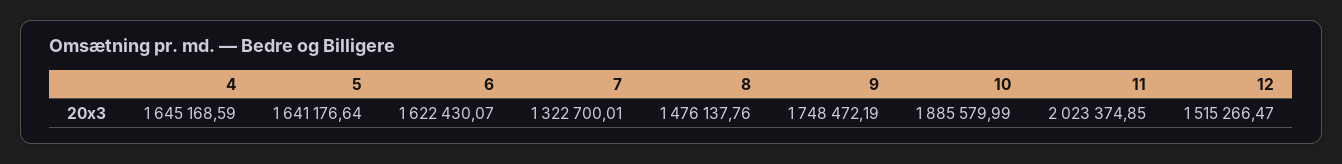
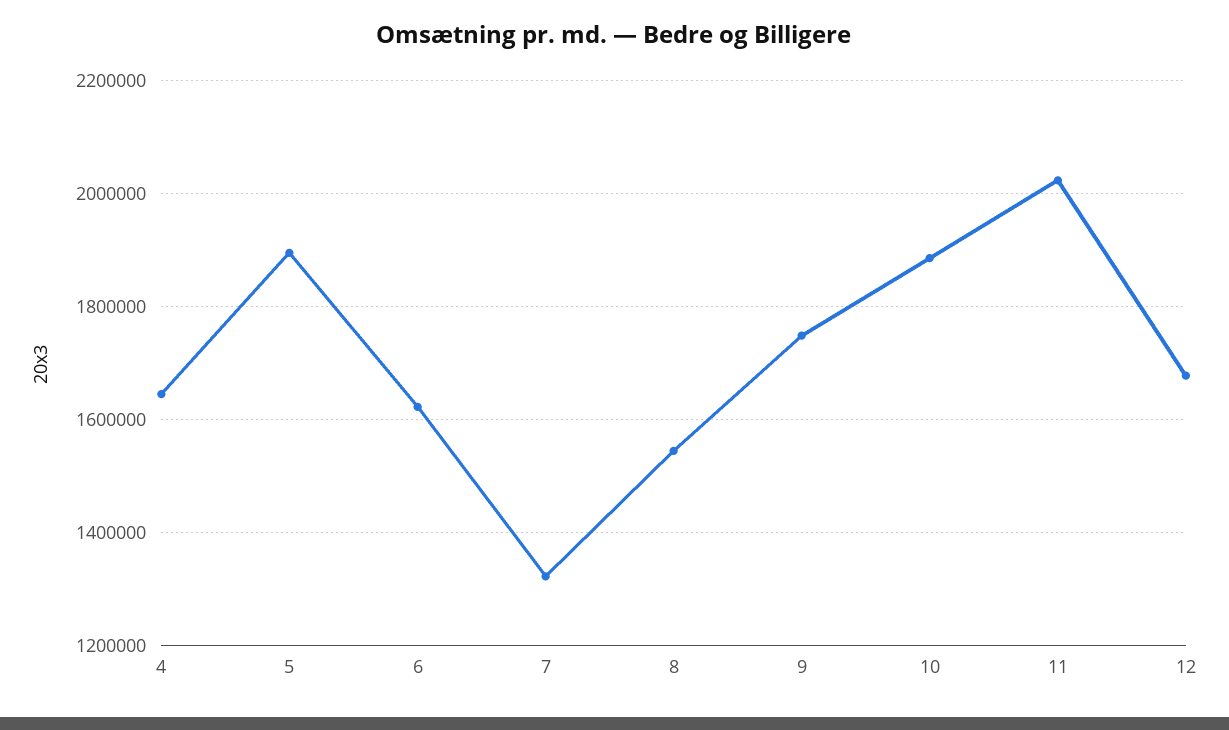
5: 1641176.64 -> 1900000
8: 1476137.76 -> 1540000
12: 1515266.47 -> 1680000

